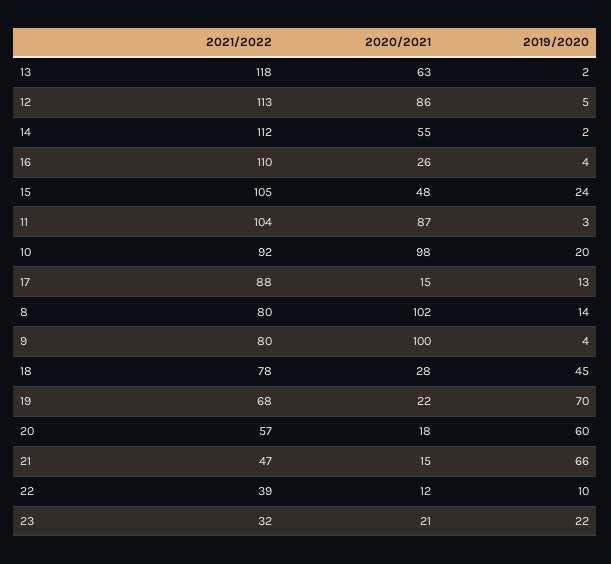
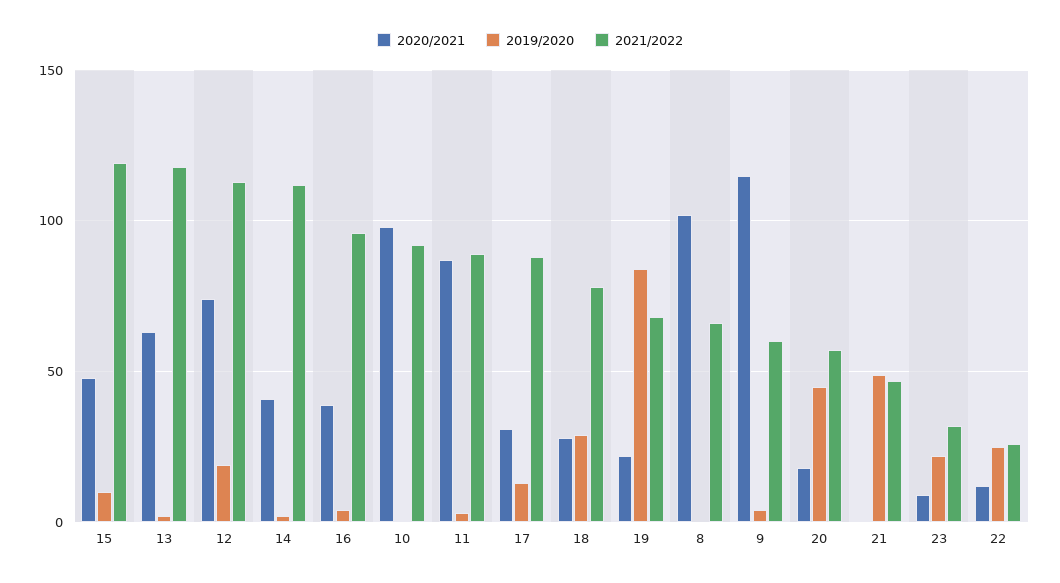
2020/2021, 12: 86 -> 75
2019/2020, 12: 5 -> 20
2020/2021, 14: 55 -> 40
2021/2022, 16: 110 -> 95
2020/2021, 16: 26 -> 40
2021/2022, 15: 105 -> 120
2019/2020, 15: 24 -> 10
2021/2022, 11: 104 -> 90
2019/2020, 10: 20 -> 0
2020/2021, 17: 15 -> 30
2021/2022, 8: 80 -> 65
2019/2020, 8: 14 -> 0
2021/2022, 9: 80 -> 60
2020/2021, 9: 100 -> 115
2019/2020, 18: 45 -> 30
2019/2020, 19: 70 -> 85
2019/2020, 20: 60 -> 45
2020/2021, 21: 15 -> 0
2019/2020, 21: 66 -> 50
2021/2022, 22: 39 -> 25
2019/2020, 22: 10 -> 25
2020/2021, 23: 21 -> 10

